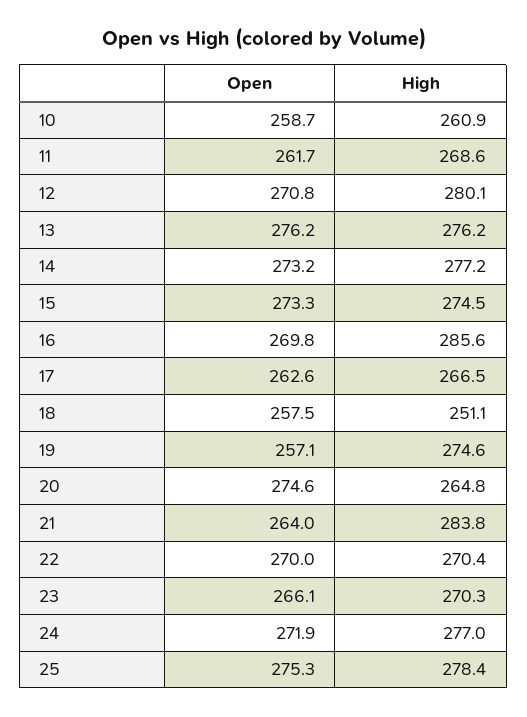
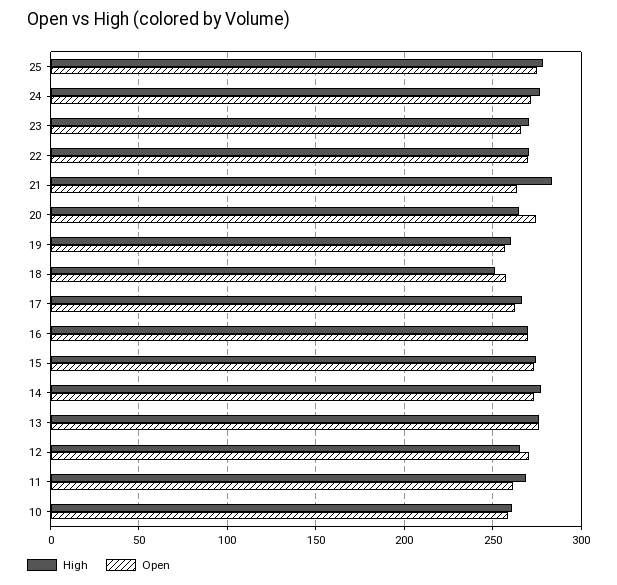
High, 12: 280.1 -> 265
High, 16: 285.6 -> 270
High, 19: 274.6 -> 260

